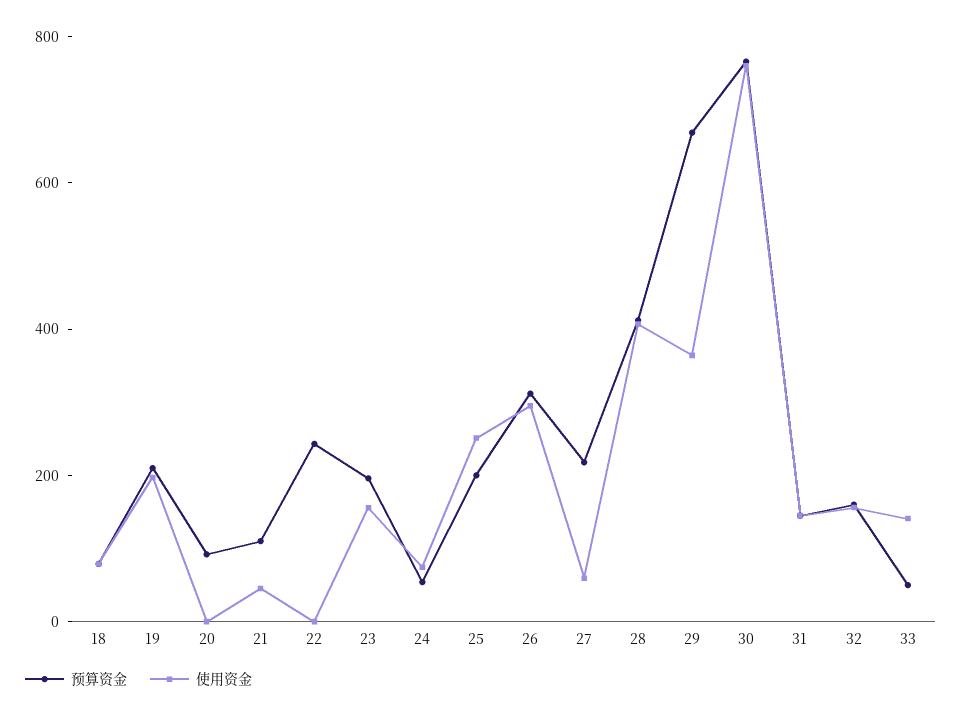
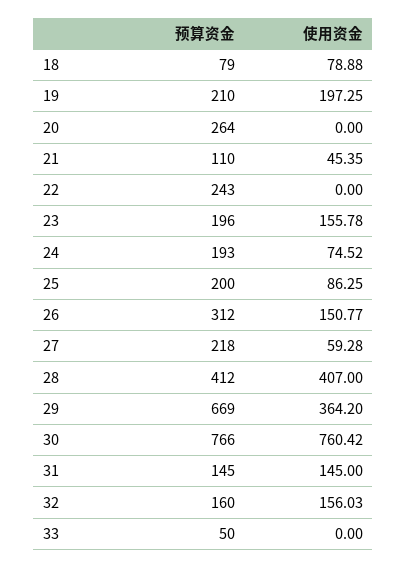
预算资金, 20: 100 -> 264
预算资金, 24: 50 -> 193
使用资金, 25: 250 -> 86.25
使用资金, 26: 300 -> 150.77
使用资金, 33: 150 -> 0

